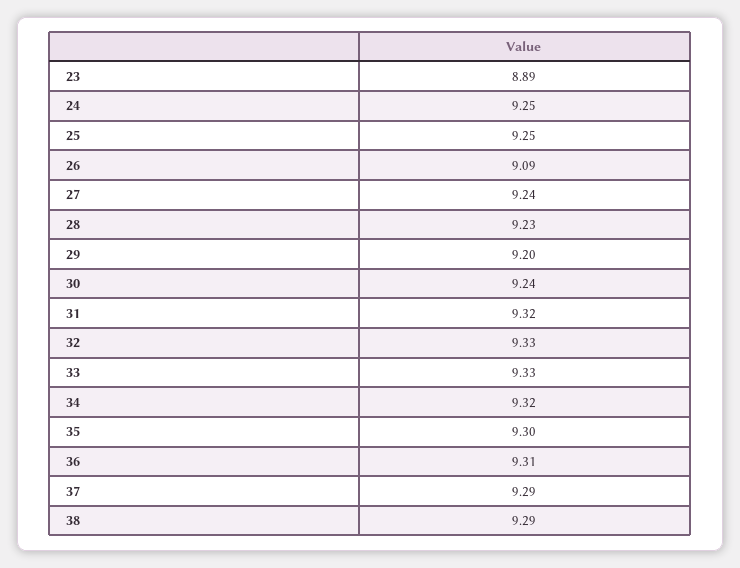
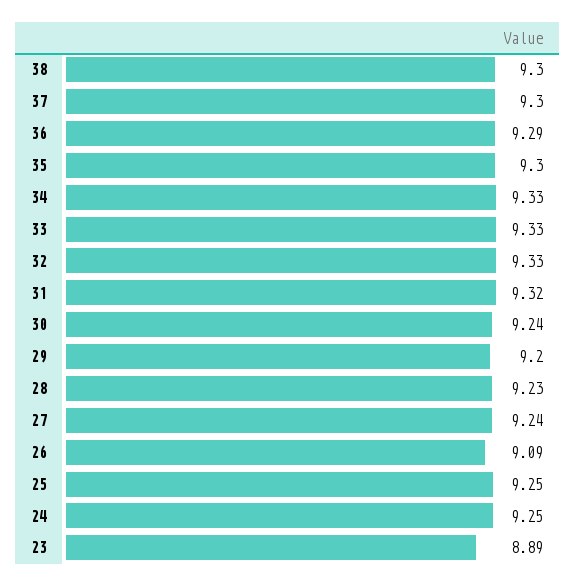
34: 9.32 -> 9.33
36: 9.31 -> 9.29
37: 9.29 -> 9.3
38: 9.29 -> 9.3

